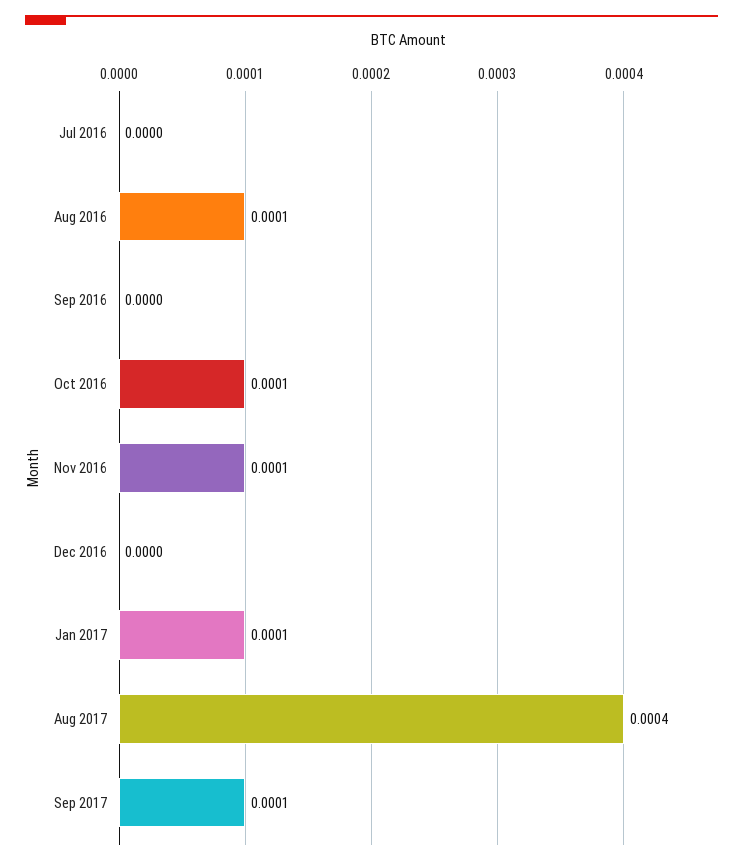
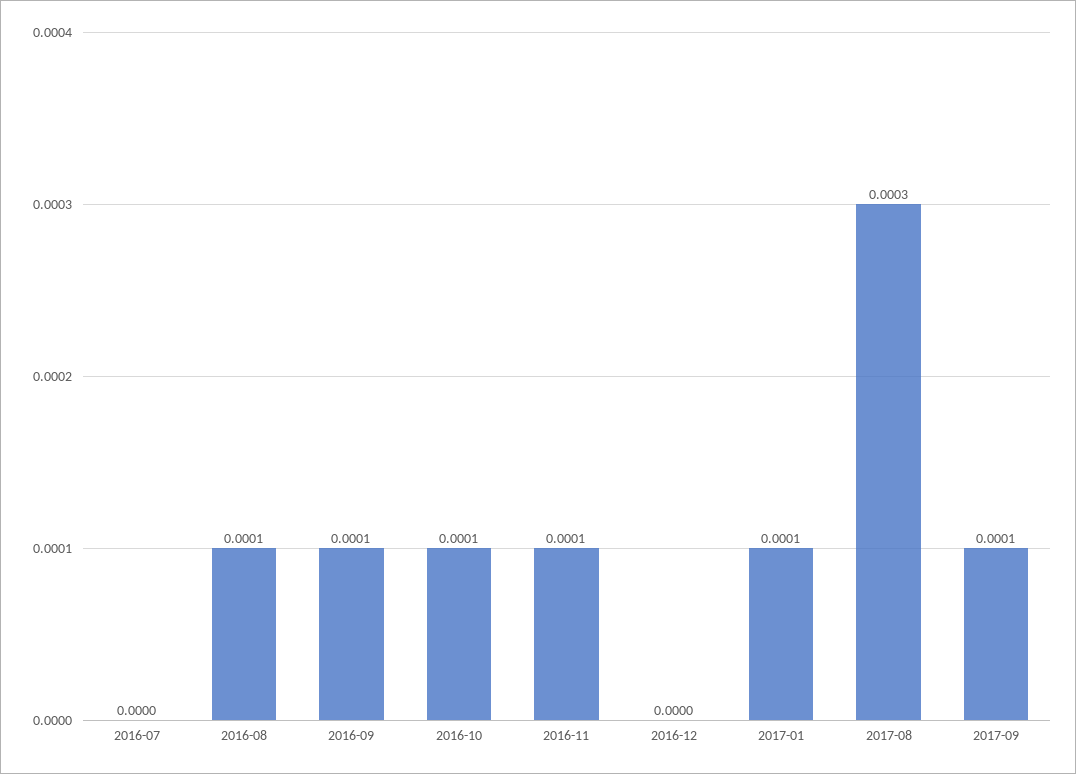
Sep 2016: 0 -> 0.0001
Aug 2017: 0.0004 -> 0.0003

